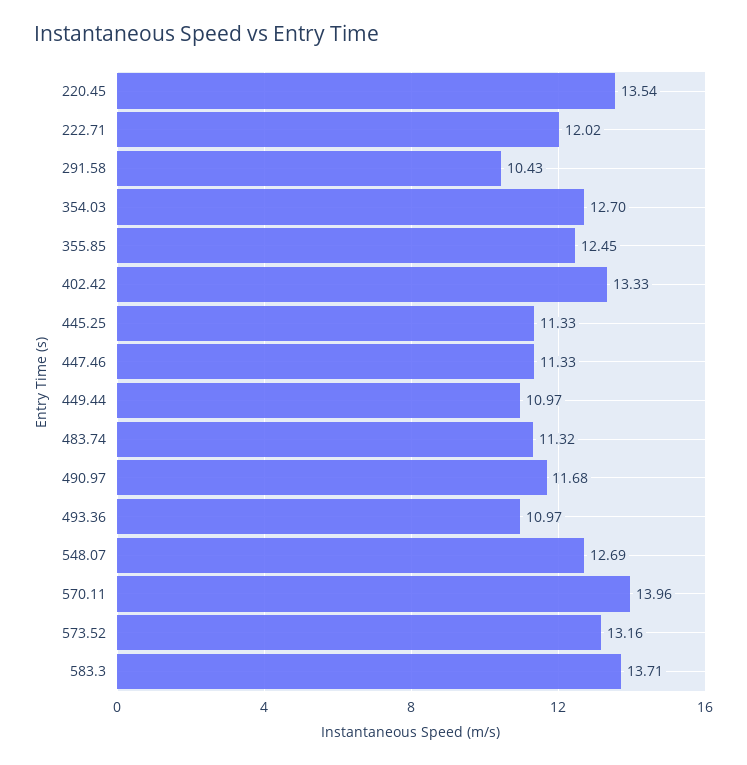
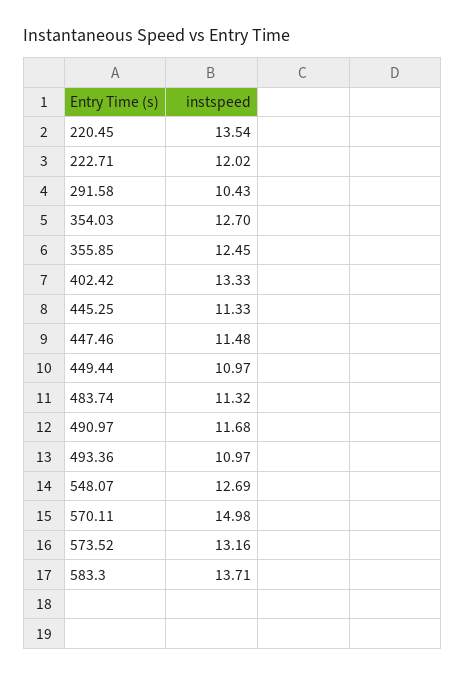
447.46: 11.33 -> 11.48
570.11: 13.96 -> 14.98

